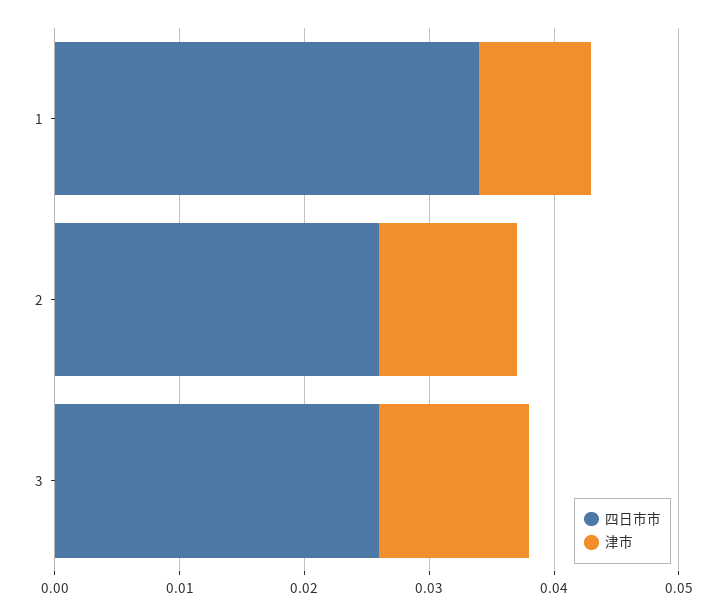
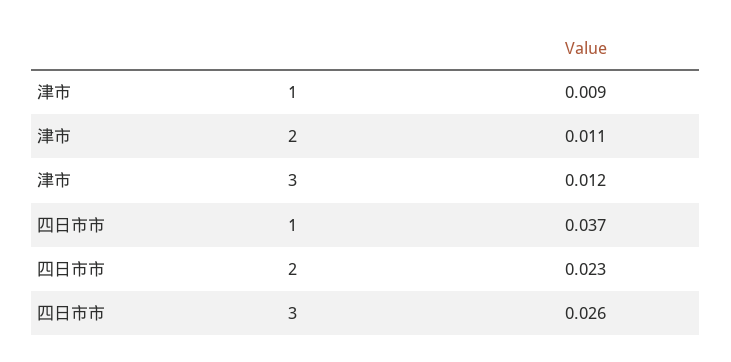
四日市市, 1: 0.034 -> 0.037
四日市市, 2: 0.026 -> 0.023

